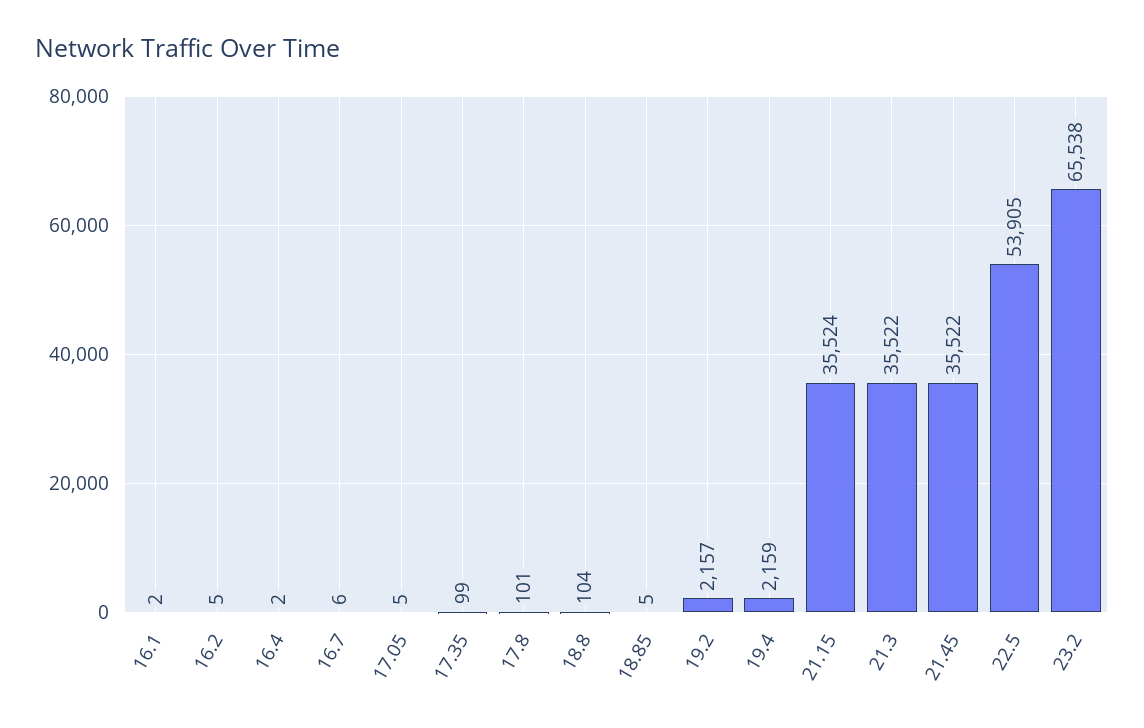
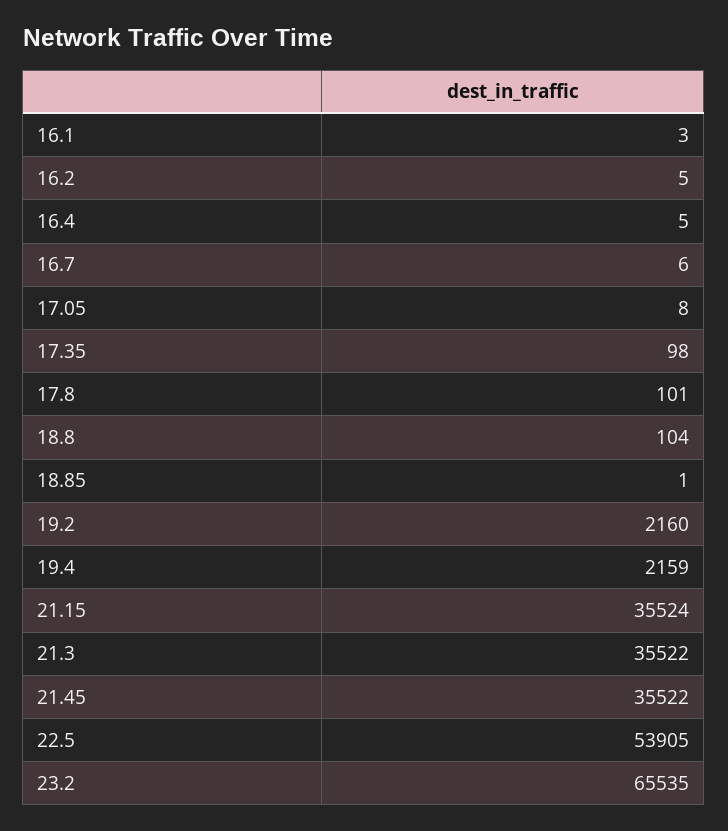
16.1: 2 -> 3
16.4: 2 -> 5
17.05: 5 -> 8
17.35: 99 -> 98
18.85: 5 -> 1
19.2: 2157 -> 2160
23.2: 65538 -> 65535

